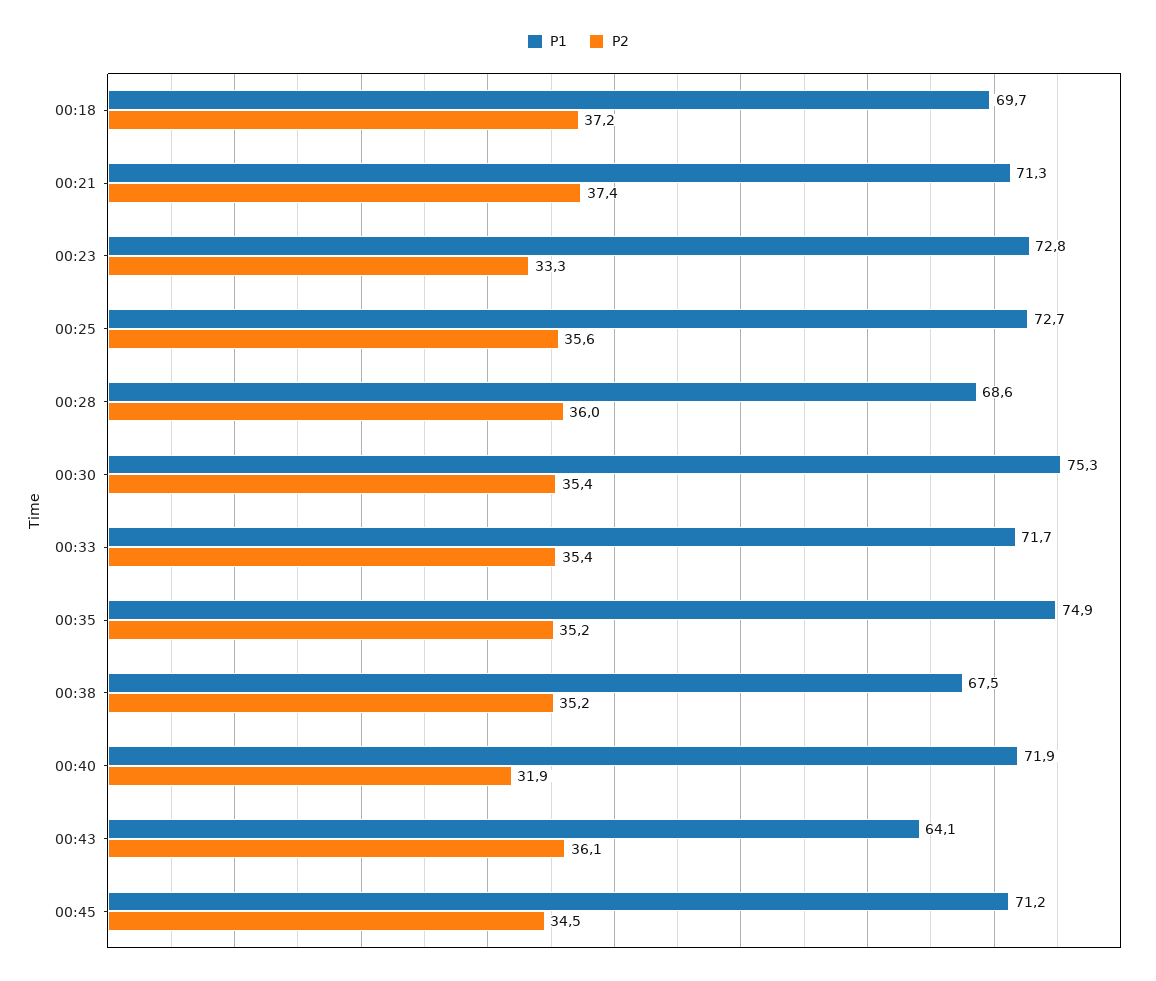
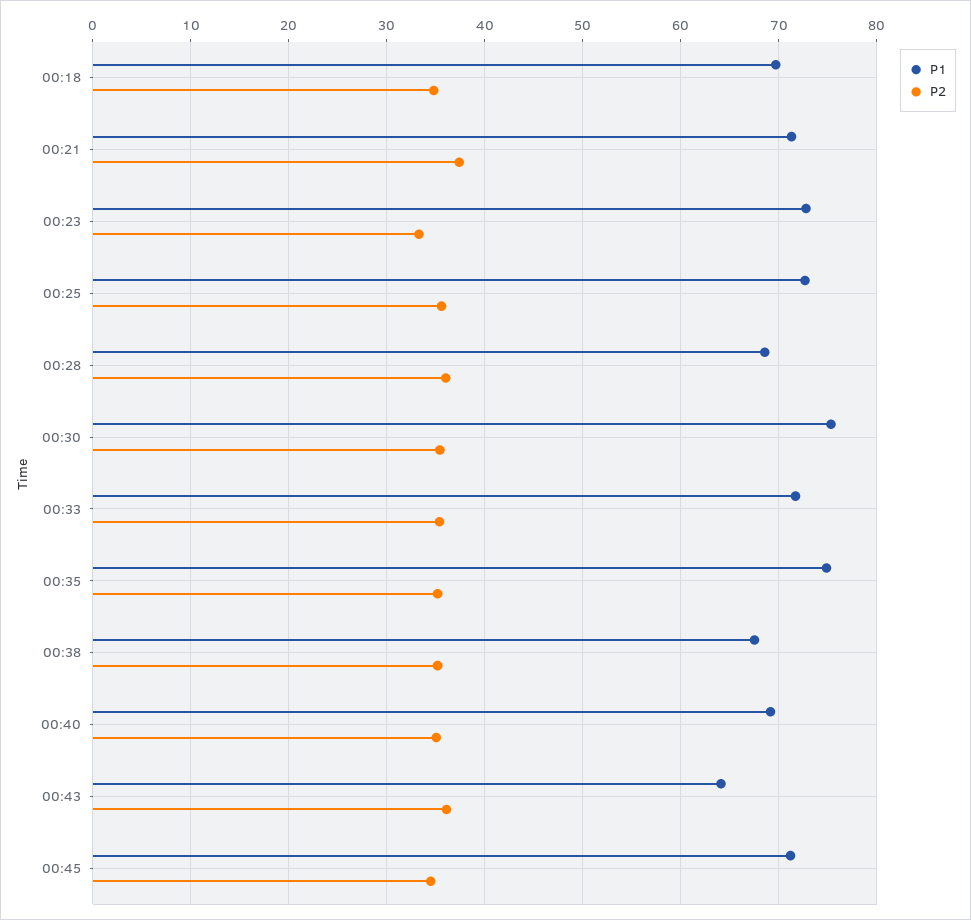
P2, 00:18: 37.2 -> 35
P1, 00:40: 71.9 -> 69
P2, 00:40: 31.9 -> 35

